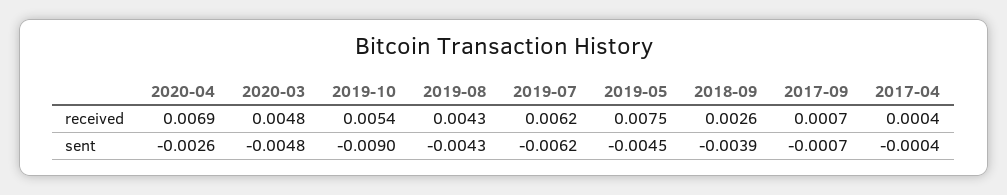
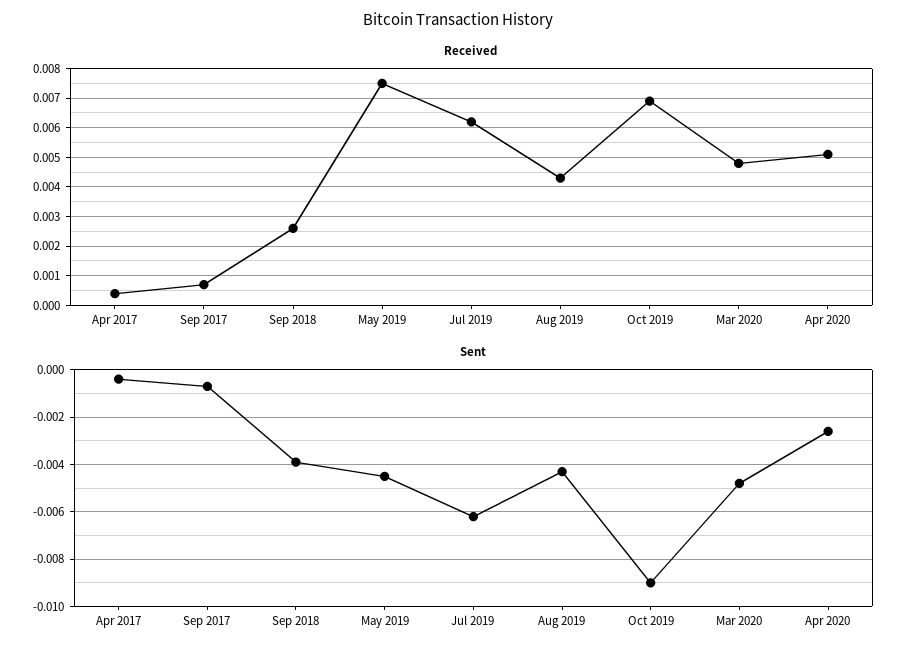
received, 2020-04: 0.0069 -> 0.005
received, 2019-10: 0.0054 -> 0.007

